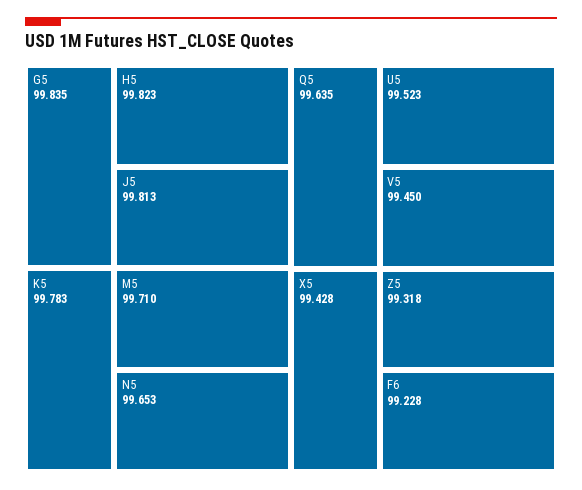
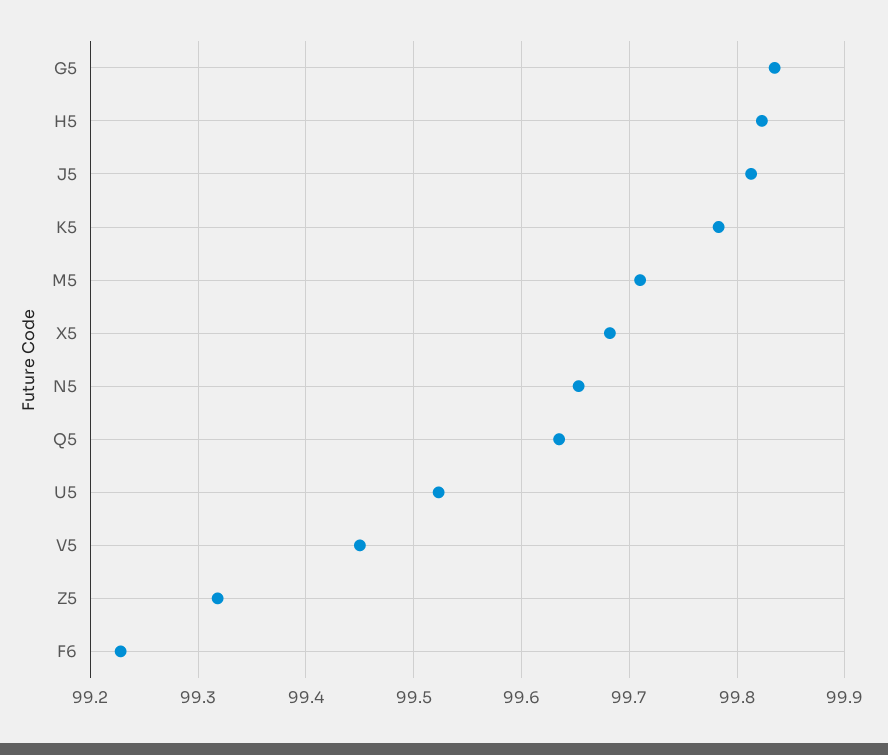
X5: 99.428 -> 99.68

